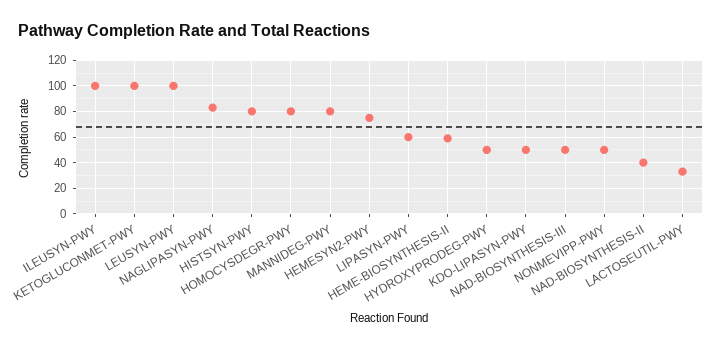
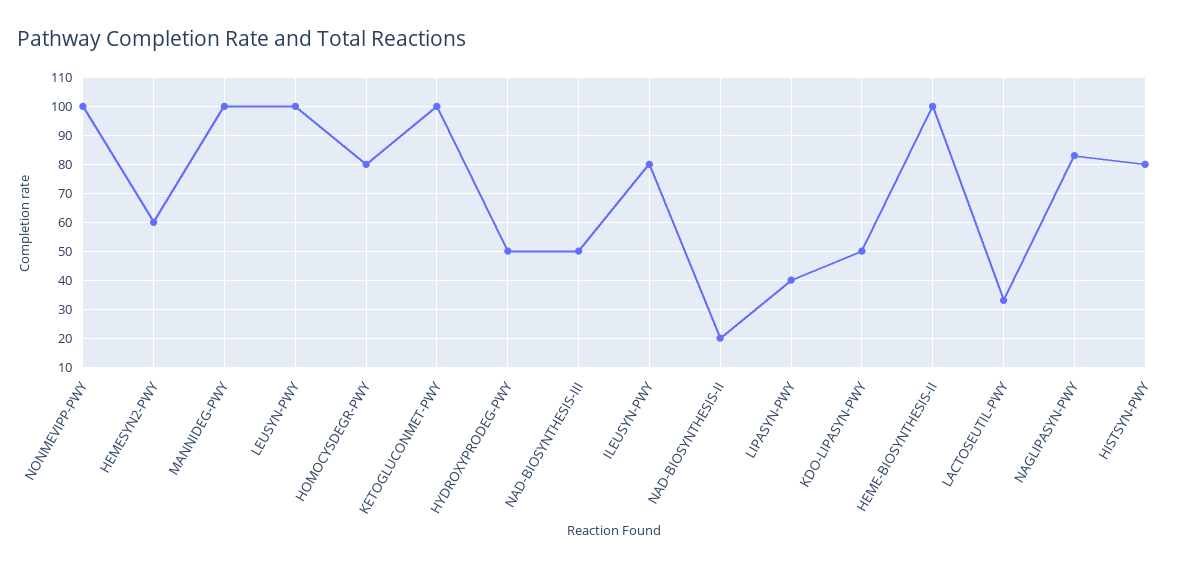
ILEUSYN-PWY: 100 -> 80
MANNIDEG-PWY: 80 -> 100
HEMESYN2-PWY: 75 -> 60
LIPASYN-PWY: 60 -> 40
HEME-BIOSYNTHESIS-II: 60 -> 100
NONMEVIPP-PWY: 50 -> 100
NAD-BIOSYNTHESIS-II: 40 -> 20

